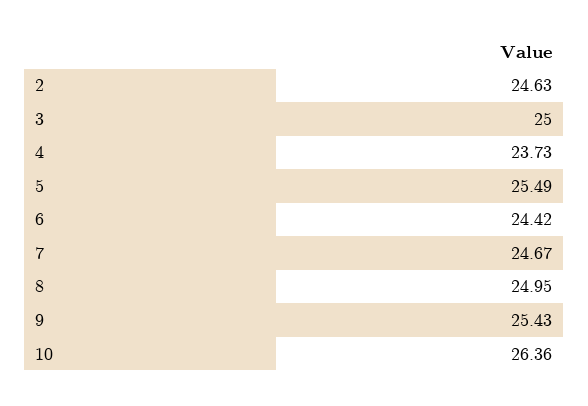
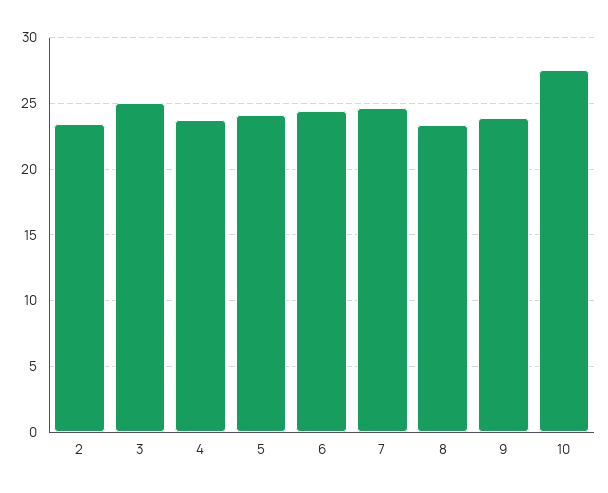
2: 24.63 -> 23.5
5: 25.49 -> 24
8: 24.95 -> 23.5
9: 25.43 -> 24
10: 26.36 -> 27.5

